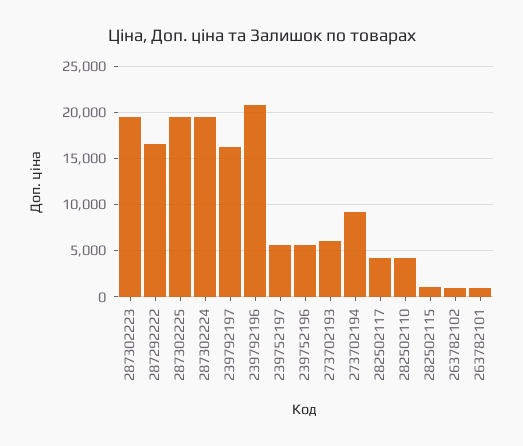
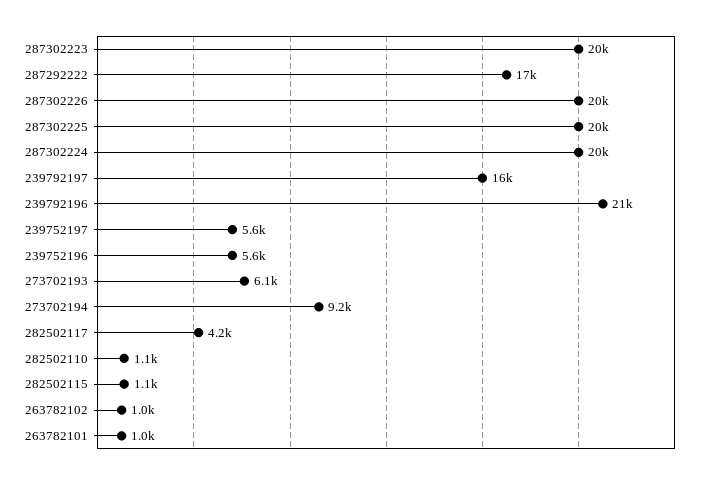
282502110: 4000 -> 1100
287302226: none -> 20000

